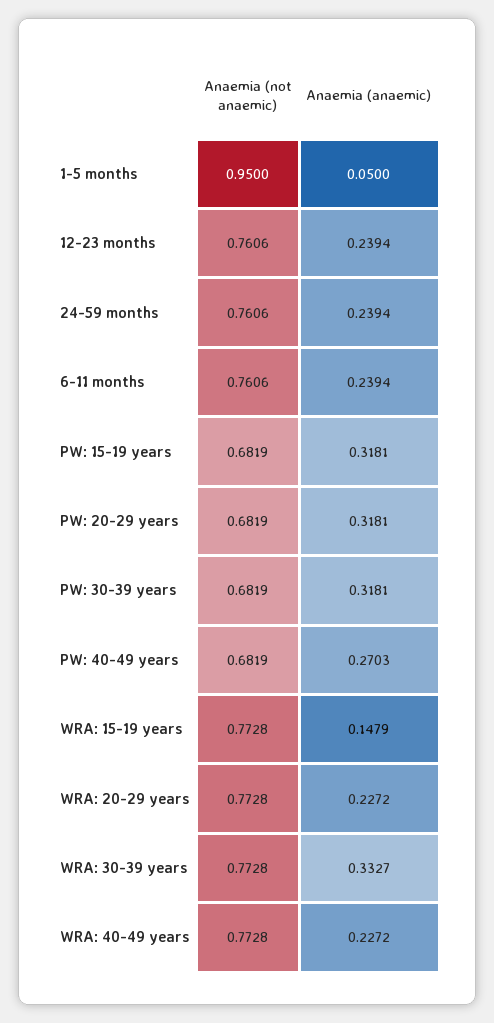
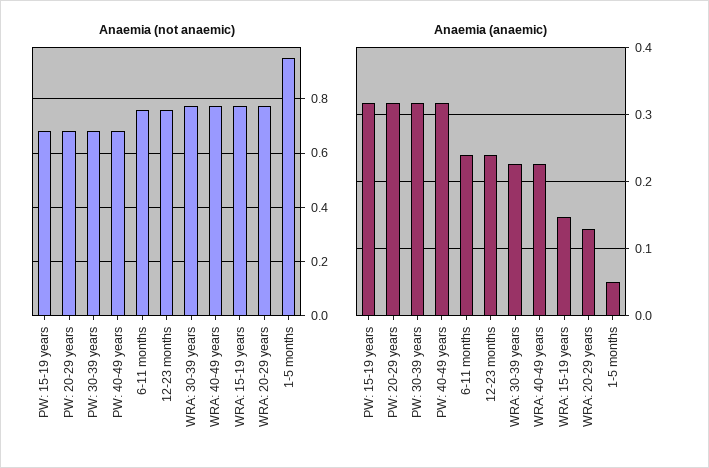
Anaemia (not anaemic), 24-59 months: 0.7606 -> none
Anaemia (anaemic), 24-59 months: 0.2394 -> none
Anaemia (anaemic), PW: 40-49 years: 0.2703 -> 0.32
Anaemia (anaemic), WRA: 20-29 years: 0.2272 -> 0.13
Anaemia (anaemic), WRA: 30-39 years: 0.3327 -> 0.23

